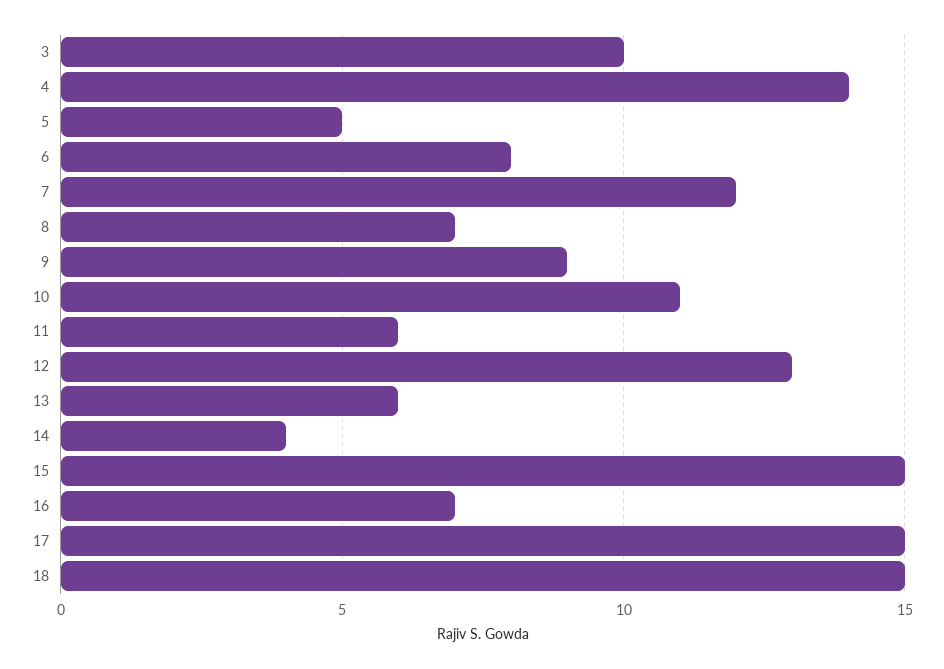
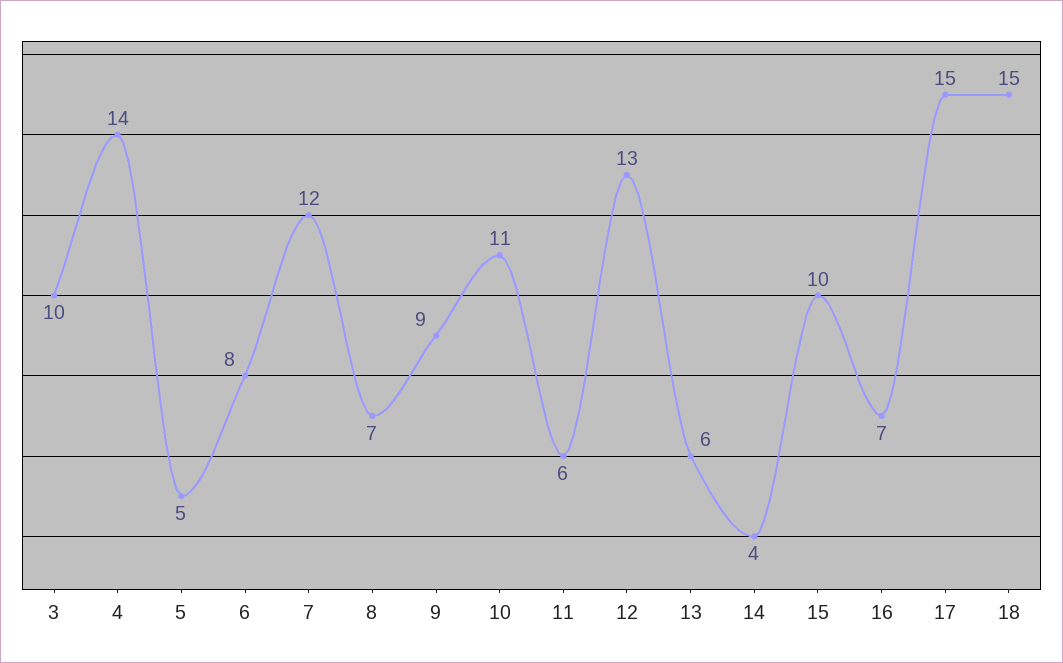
15: 15 -> 10

